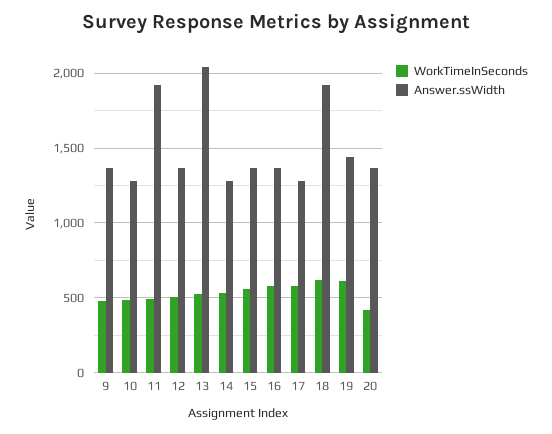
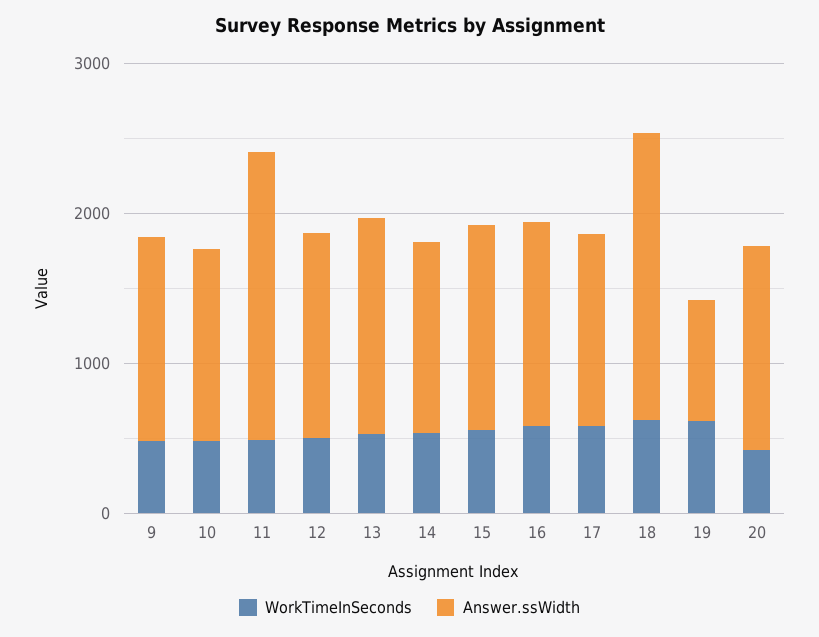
Answer.ssWidth, 13: 2050 -> 1400
Answer.ssWidth, 19: 1450 -> 800

